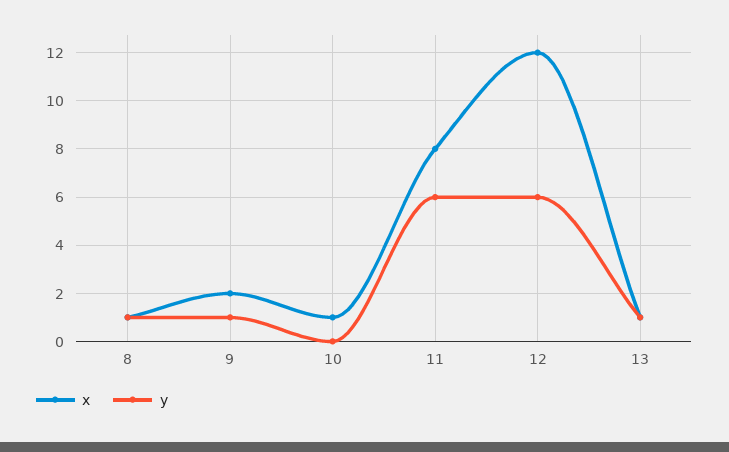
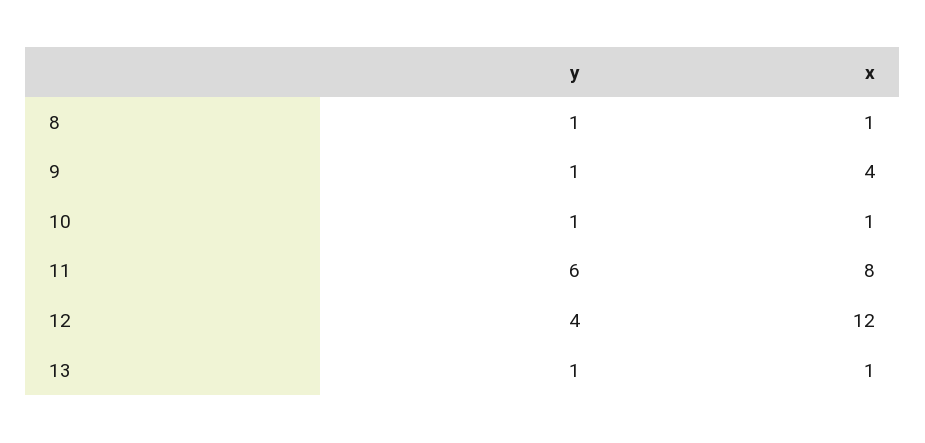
x, 9: 2 -> 4
y, 10: 0 -> 1
y, 12: 6 -> 4

